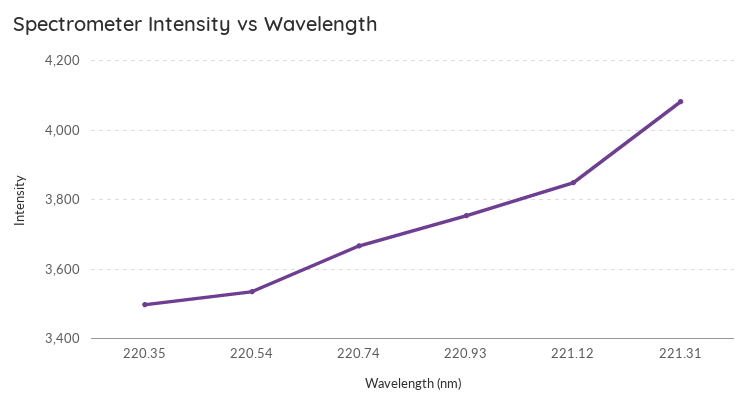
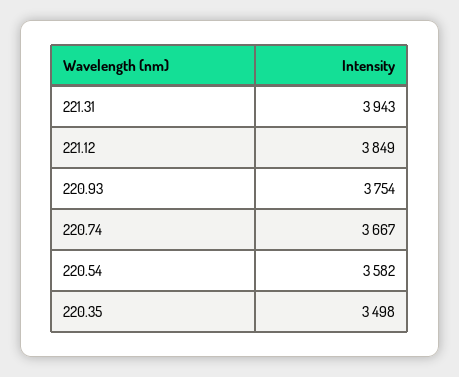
220.54: 3540 -> 3582
221.31: 4080 -> 3943

